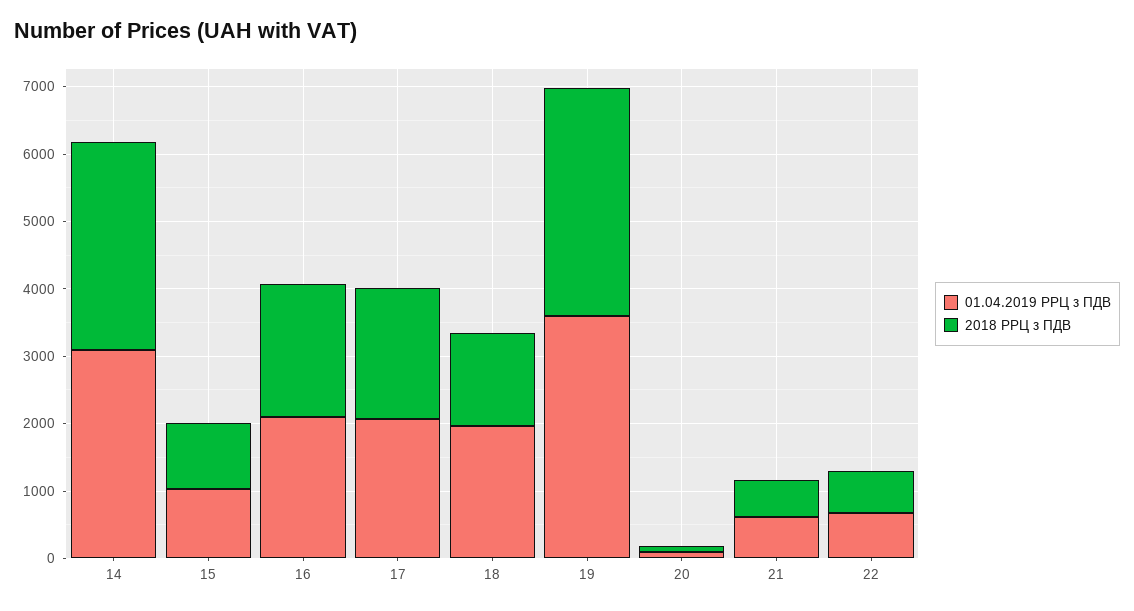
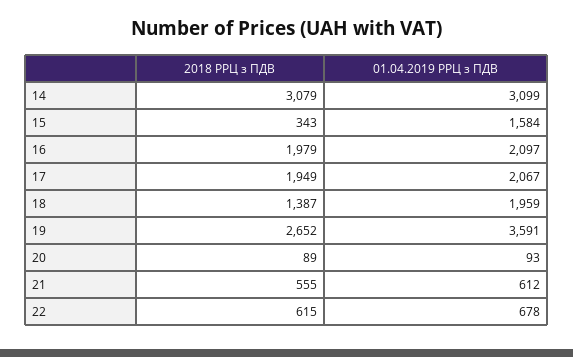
01.04.2019 РРЦ з ПДВ, 15: 1000 -> 1584
2018 РРЦ з ПДВ, 15: 1000 -> 343
2018 РРЦ з ПДВ, 19: 3400 -> 2652

